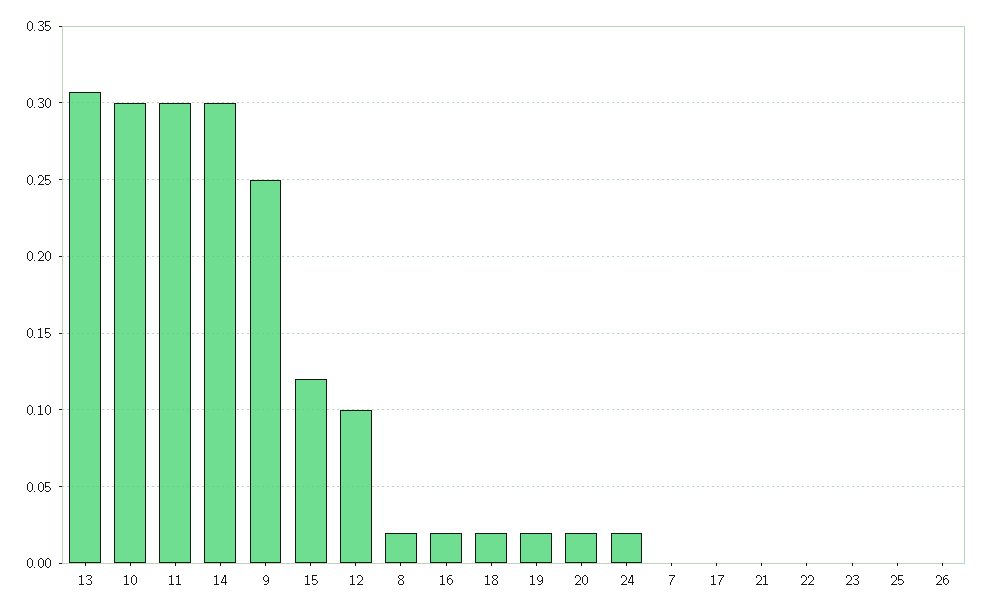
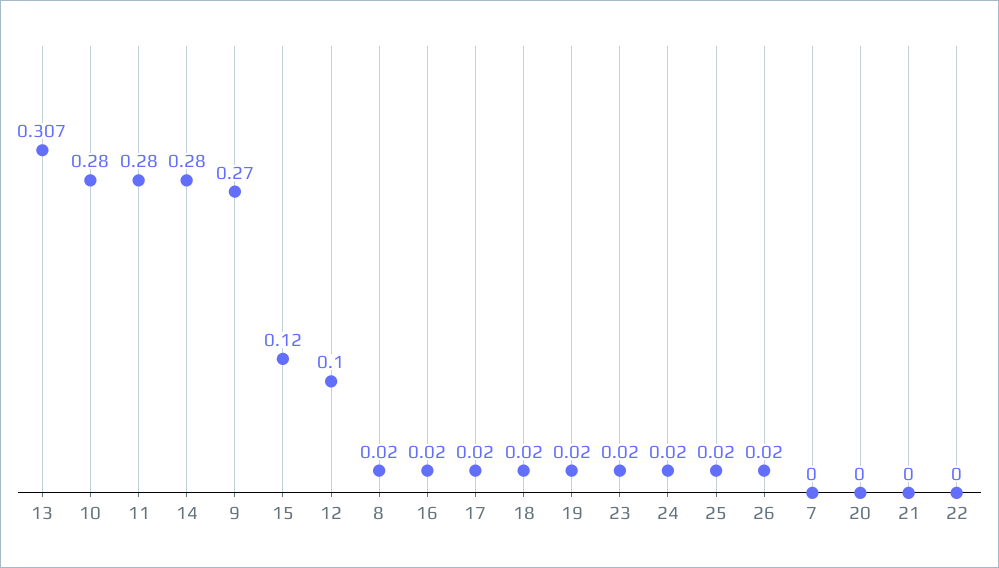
10: 0.3 -> 0.28
11: 0.3 -> 0.28
14: 0.3 -> 0.28
9: 0.25 -> 0.27
20: 0.02 -> 0
17: 0 -> 0.02
23: 0 -> 0.02
25: 0 -> 0.02
26: 0 -> 0.02

